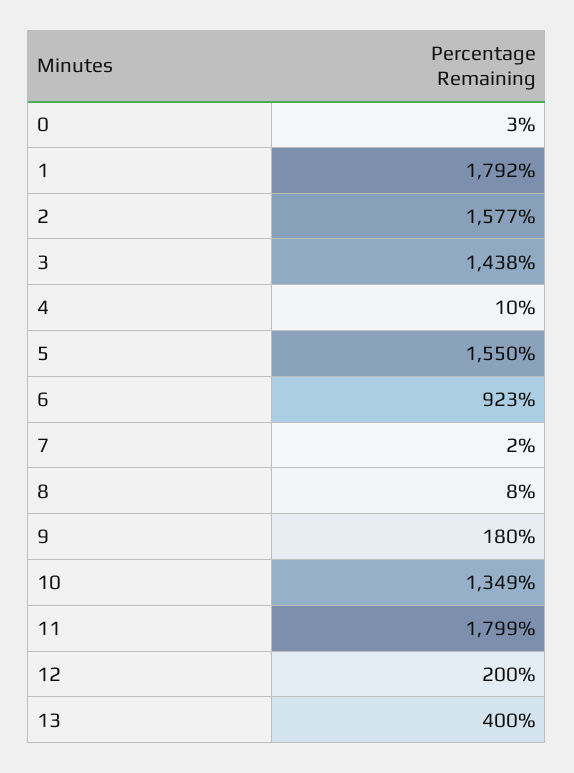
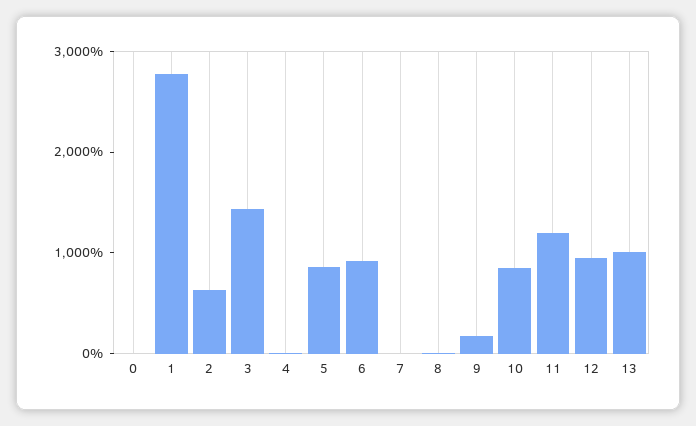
1: 1792 -> 2800
2: 1577 -> 600
5: 1550 -> 800
10: 1349 -> 800
11: 1799 -> 1200
12: 200 -> 1000
13: 400 -> 1000

